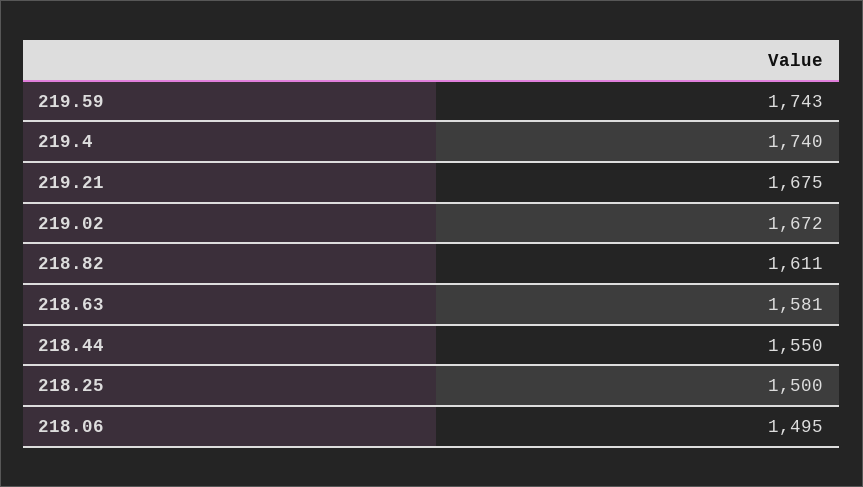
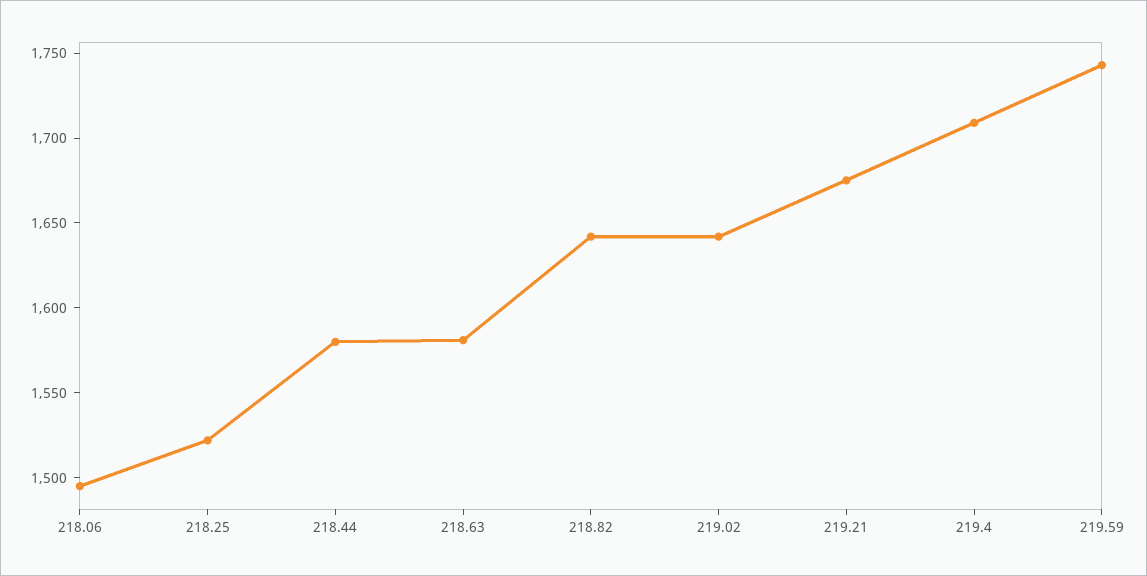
219.4: 1740 -> 1710
219.02: 1672 -> 1640
218.82: 1611 -> 1640
218.44: 1550 -> 1580
218.25: 1500 -> 1520

